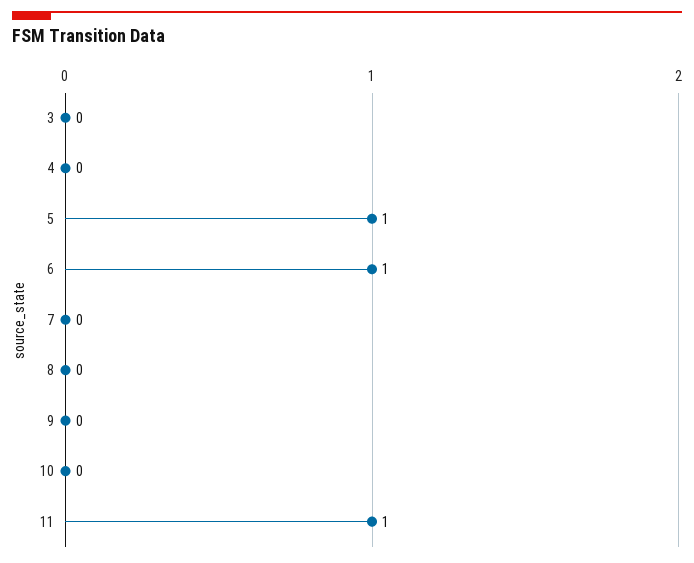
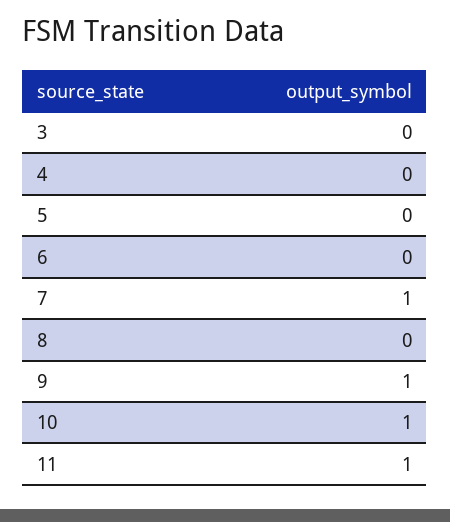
5: 1 -> 0
6: 1 -> 0
7: 0 -> 1
9: 0 -> 1
10: 0 -> 1

